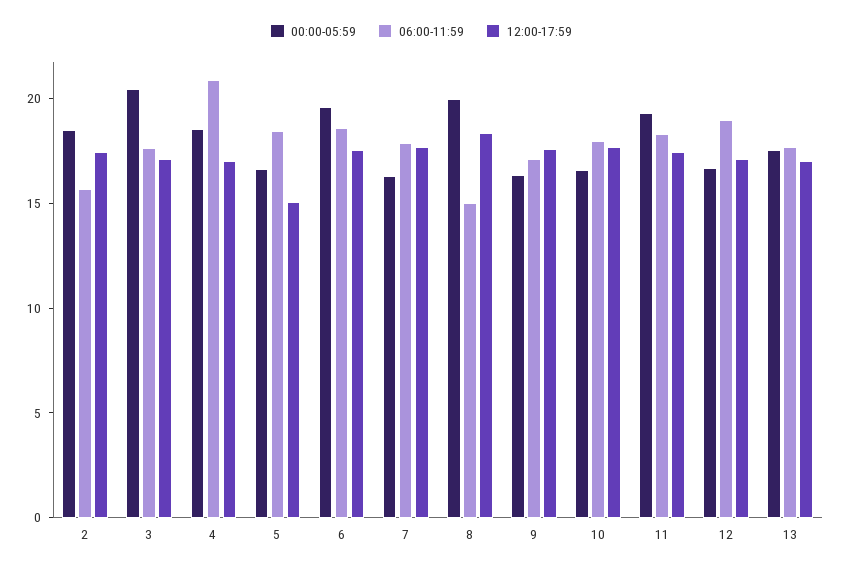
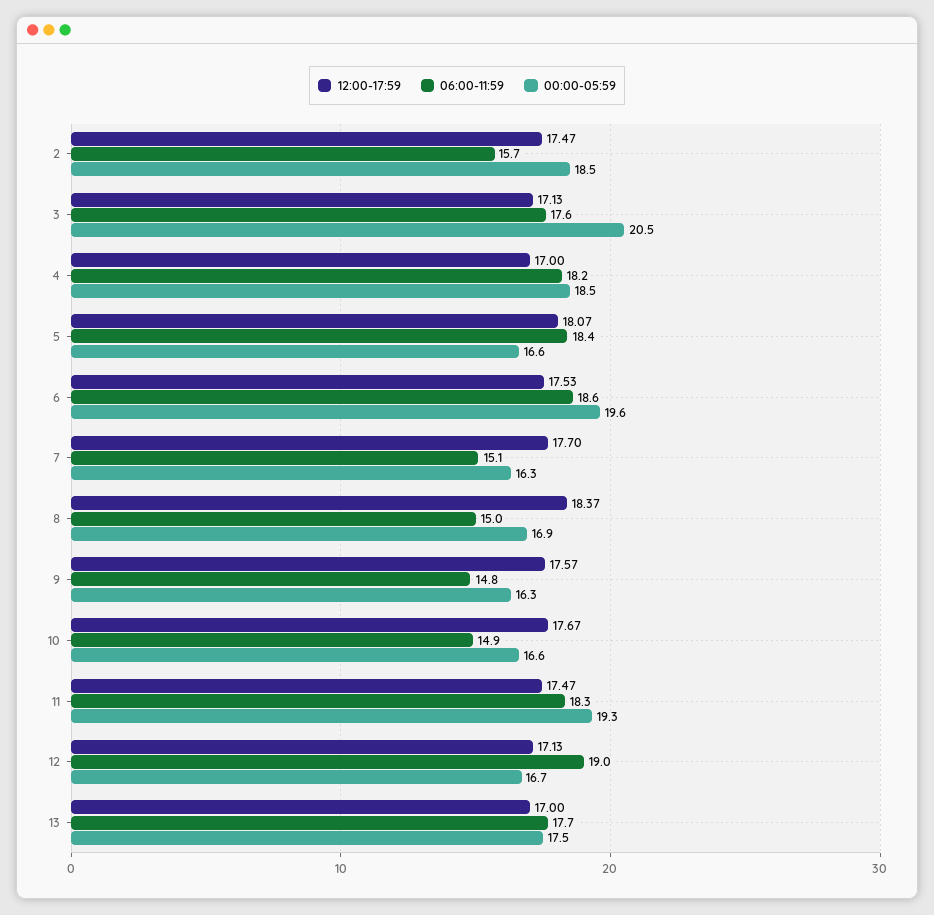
06:00-11:59, 4: 21 -> 18.2
12:00-17:59, 5: 15 -> 18.07
06:00-11:59, 7: 18 -> 15.1
00:00-05:59, 8: 20 -> 16.9
06:00-11:59, 9: 17 -> 14.8
06:00-11:59, 10: 18 -> 14.9

